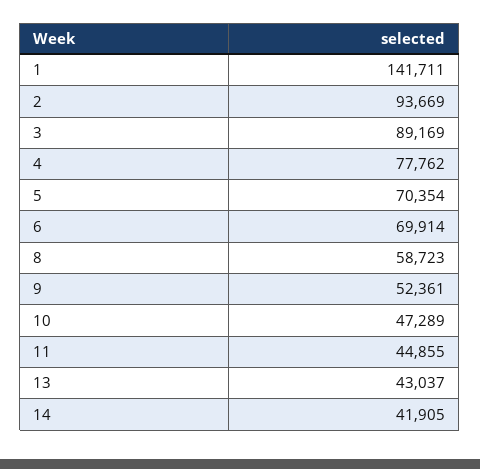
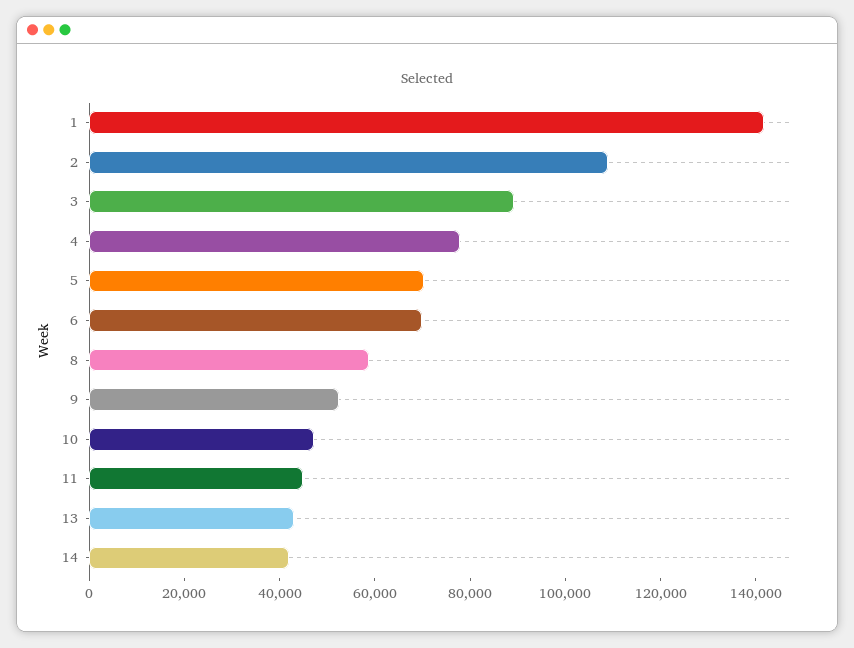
2: 93669 -> 110000

